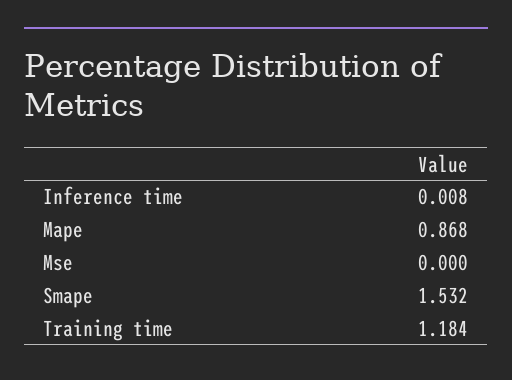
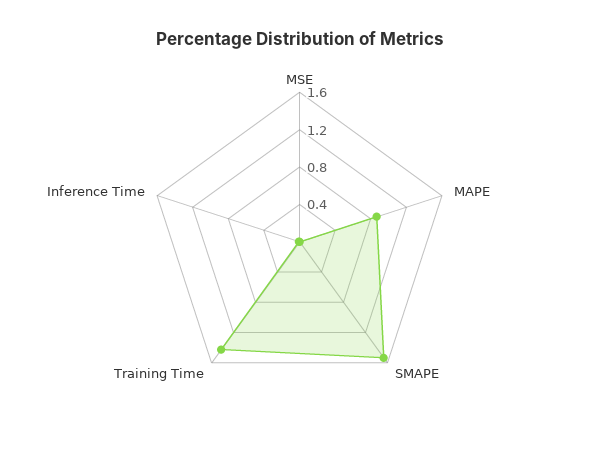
Training time: 1.184 -> 1.4

